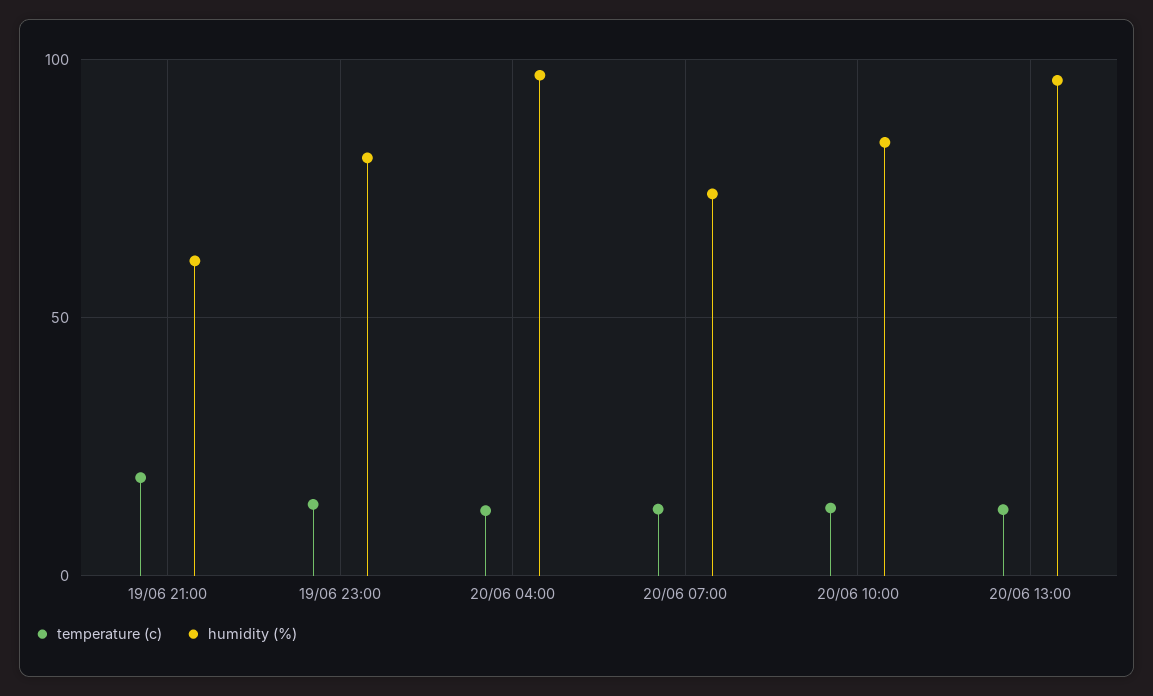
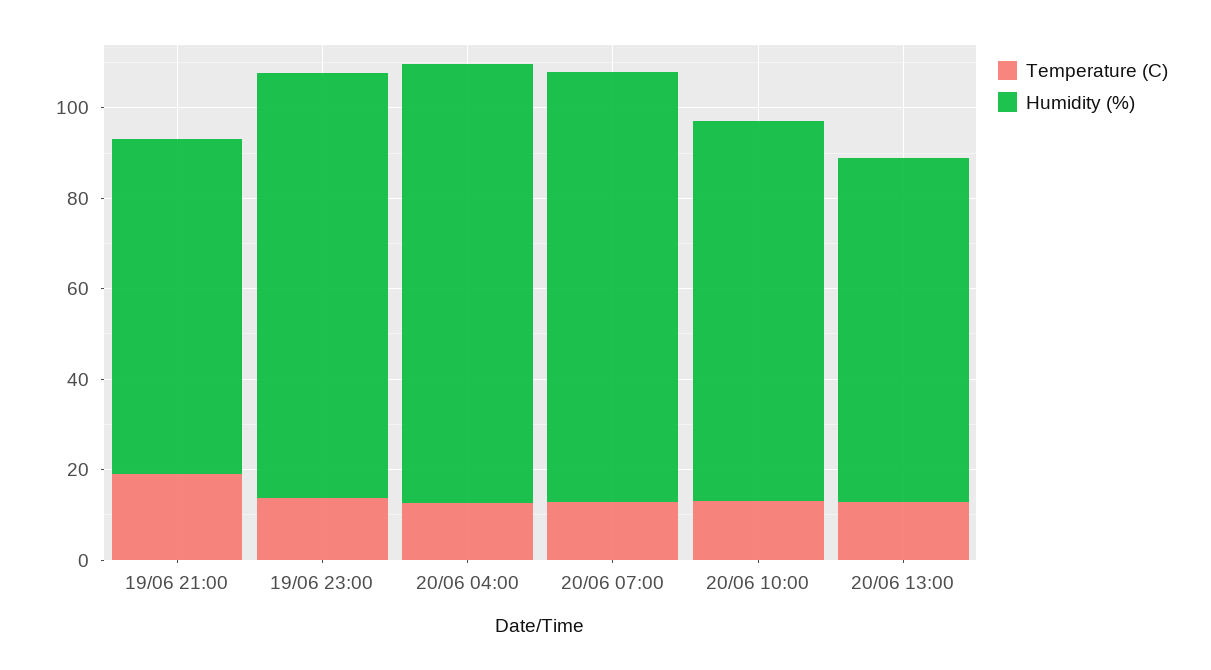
humidity (%), 19/06 21:00: 60 -> 75
humidity (%), 19/06 23:00: 80 -> 95
humidity (%), 20/06 07:00: 75 -> 95
humidity (%), 20/06 13:00: 95 -> 75

